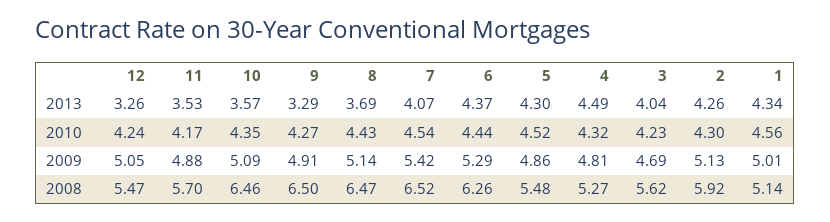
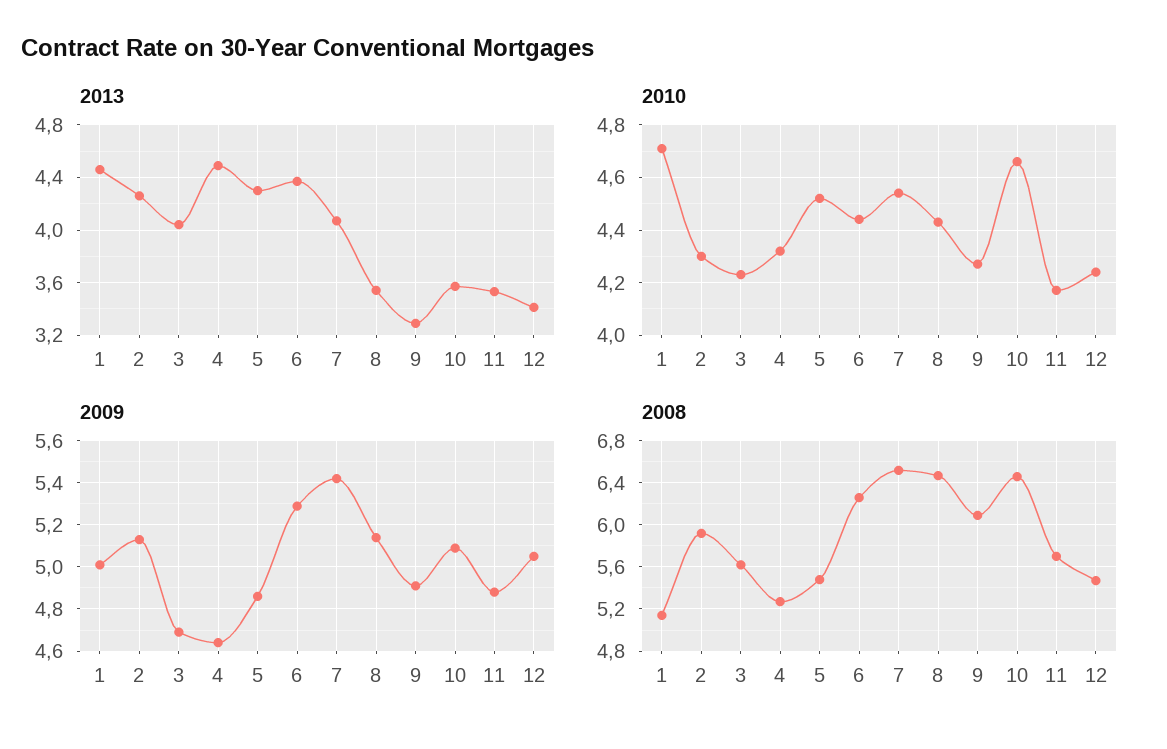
2013, 12: 3.26 -> 3.4
2013, 8: 3.69 -> 3.55
2013, 1: 4.34 -> 4.45
2010, 10: 4.35 -> 4.65
2010, 1: 4.56 -> 4.7
2009, 4: 4.81 -> 4.65
2008, 9: 6.5 -> 6.1

